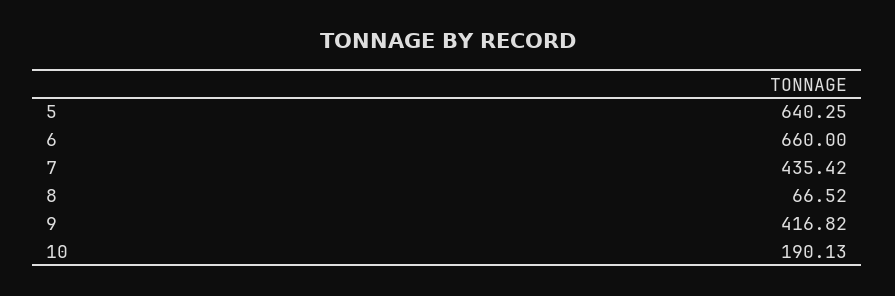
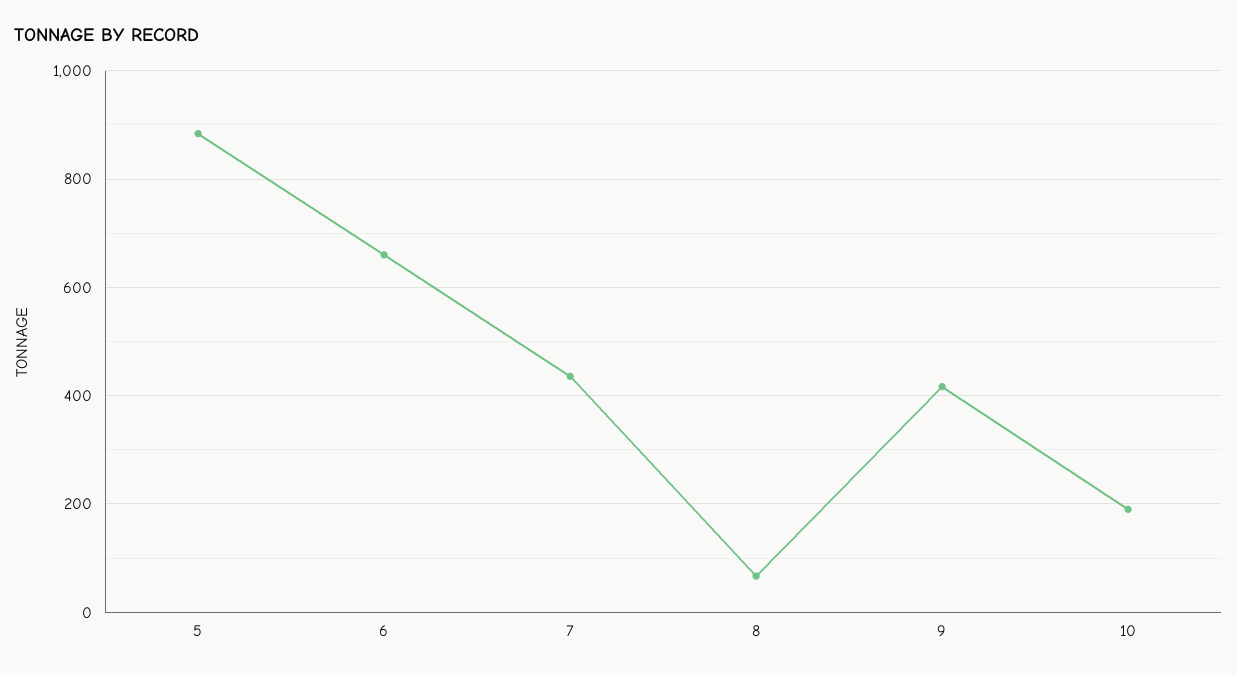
5: 640.25 -> 880

